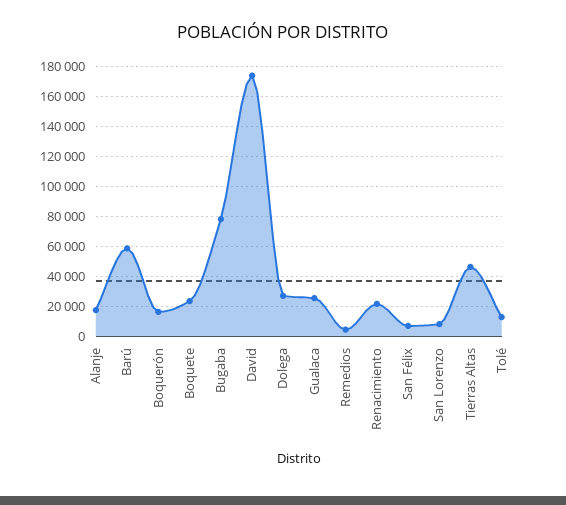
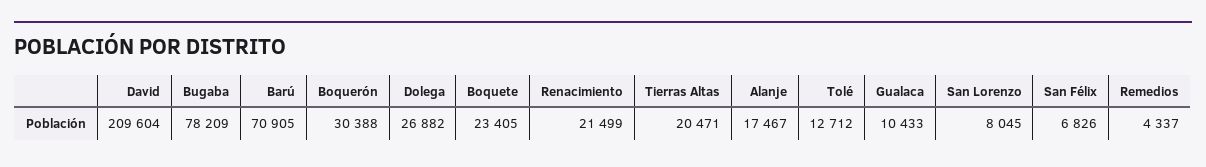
Barú: 60000 -> 70905
Boquerón: 15000 -> 30388
David: 175000 -> 209604
Gualaca: 25000 -> 10433
Tierras Altas: 45000 -> 20471

